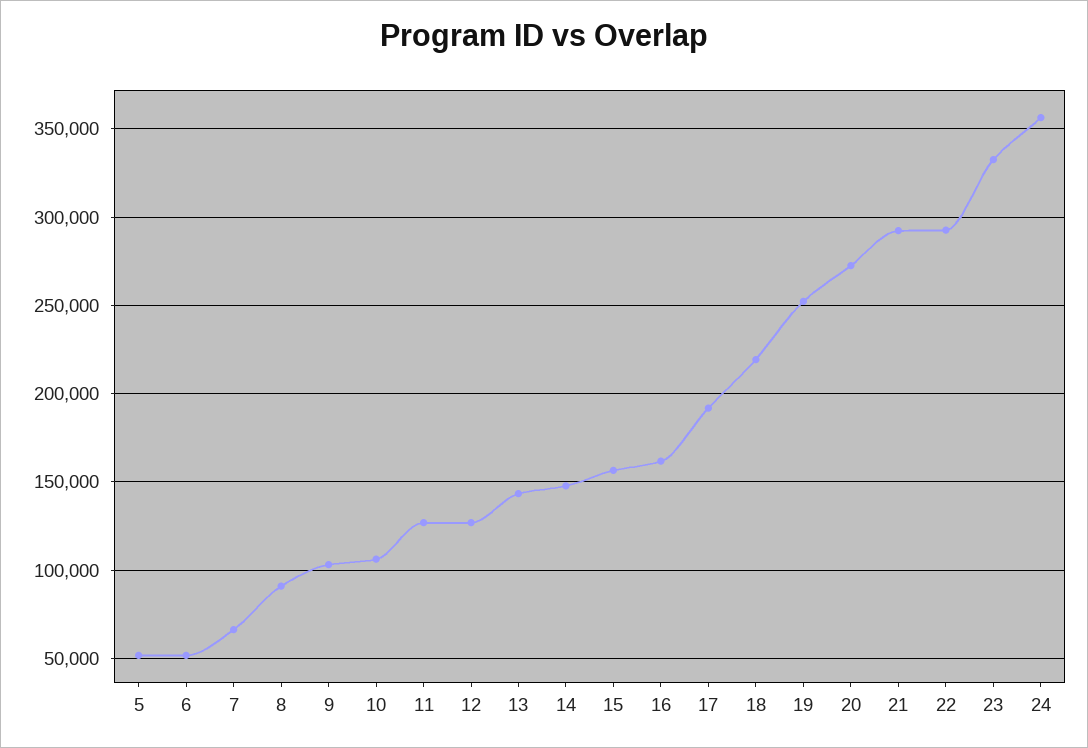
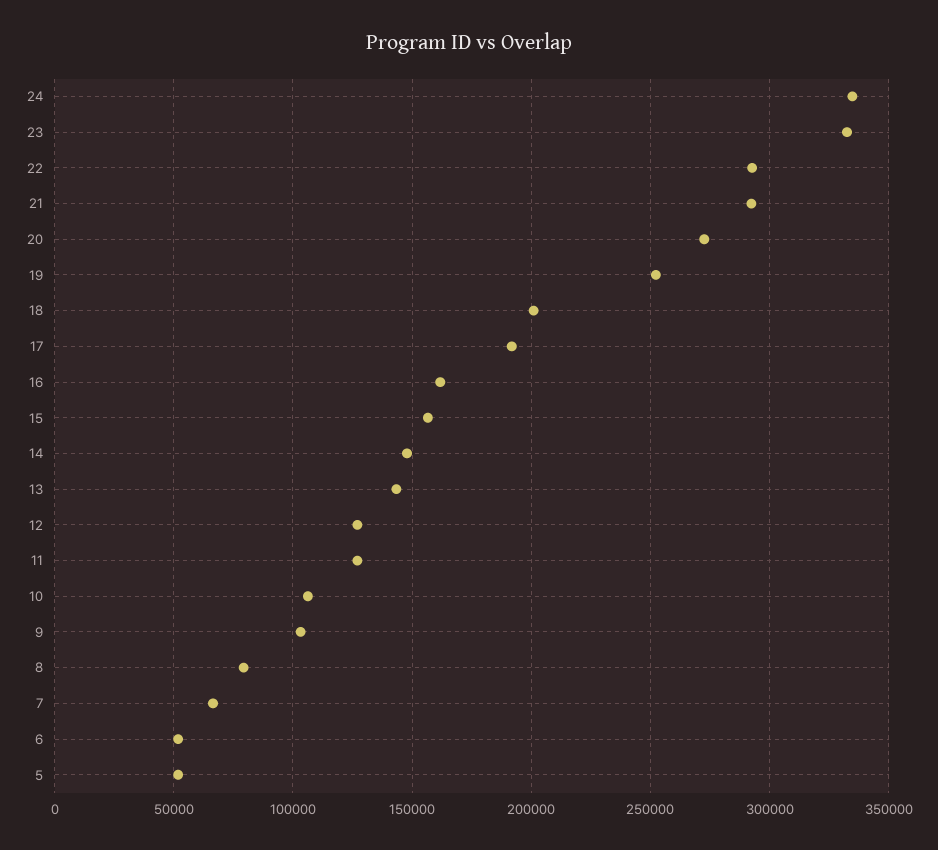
8: 90000 -> 80000
18: 220000 -> 200000
24: 355000 -> 335000

